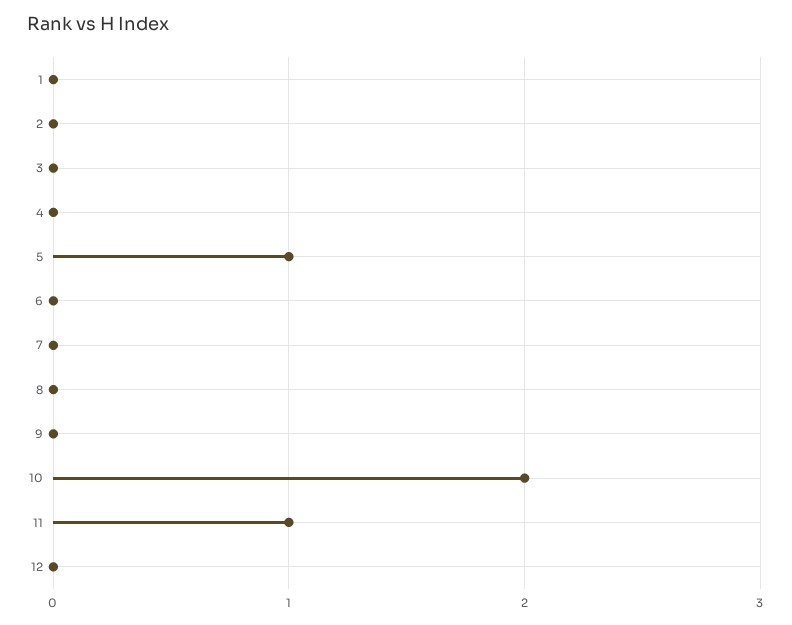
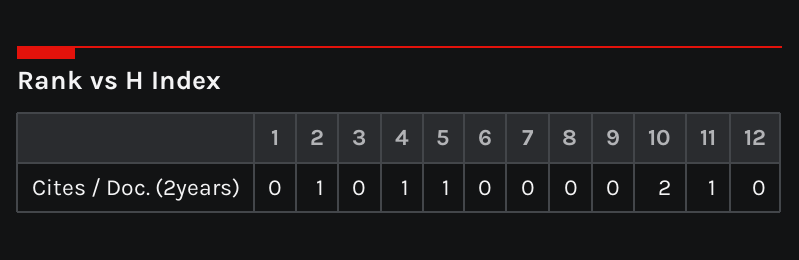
2: 0 -> 1
4: 0 -> 1

